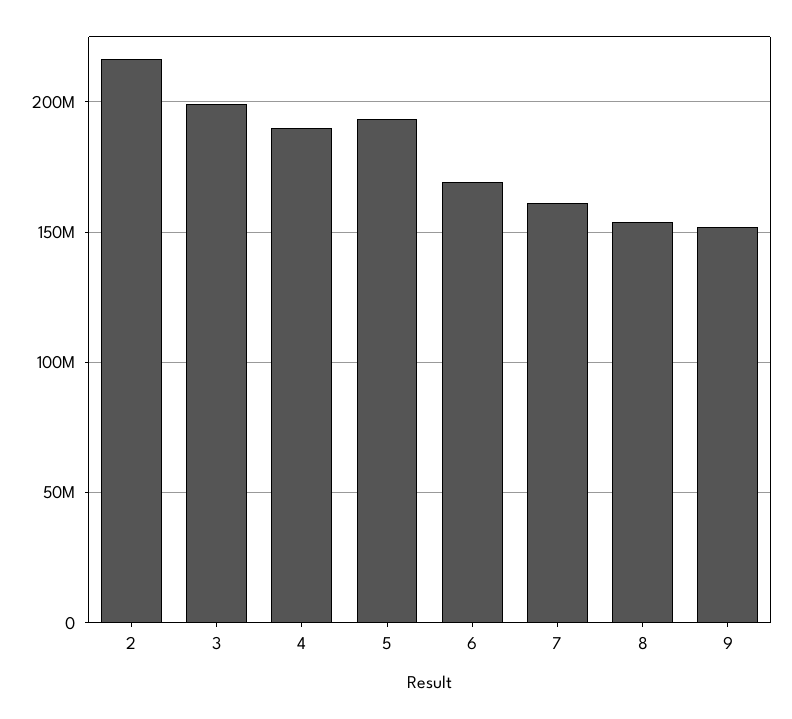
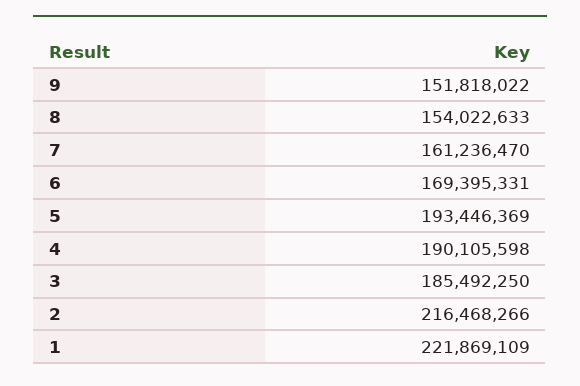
3: 200000000 -> 185492250
1: none -> 221869109

